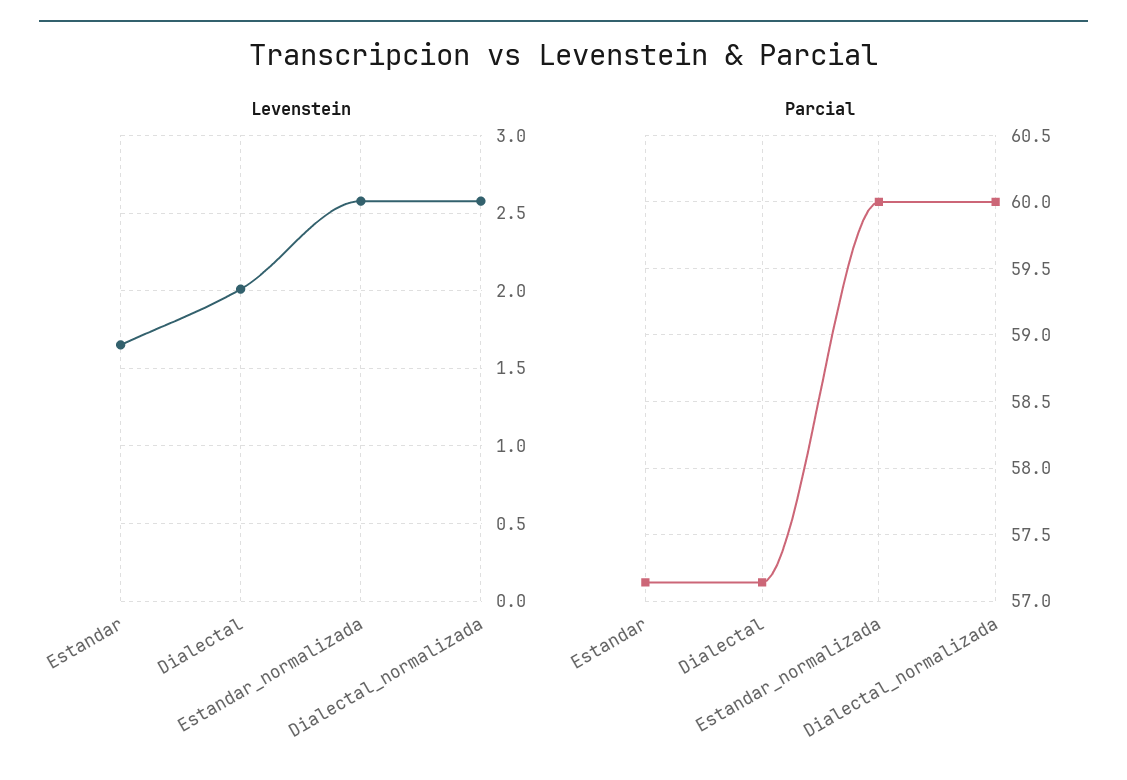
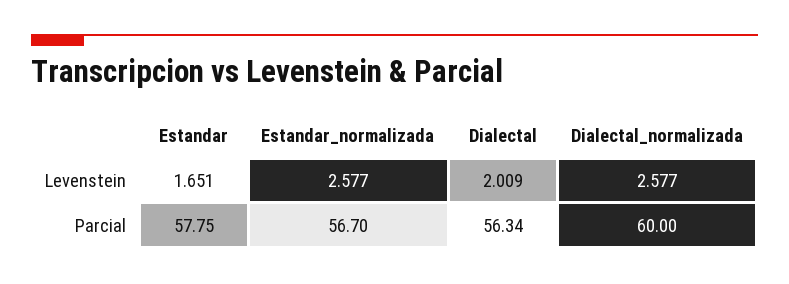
Parcial, Estandar: 57.15 -> 57.75
Parcial, Dialectal: 57.15 -> 56.34
Parcial, Estandar_normalizada: 60 -> 56.7

